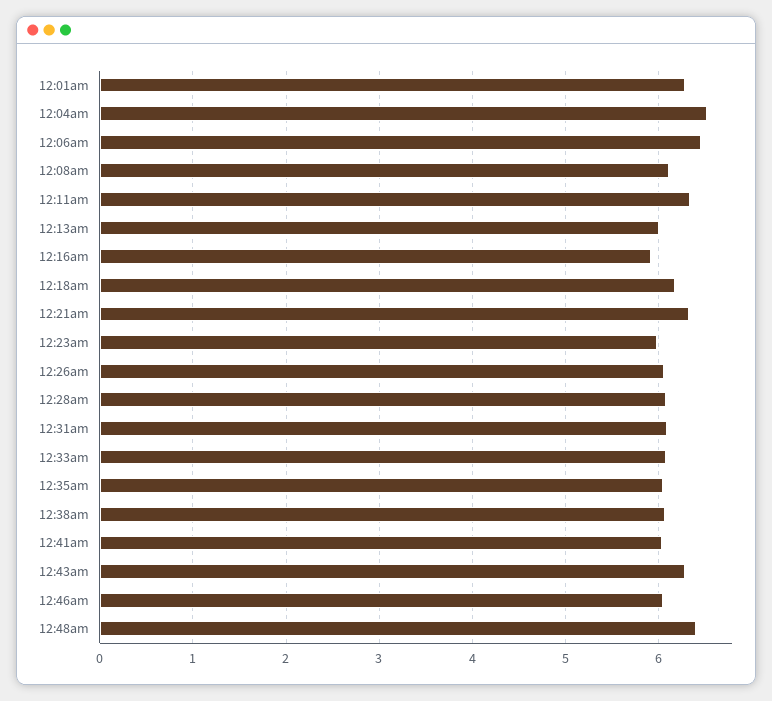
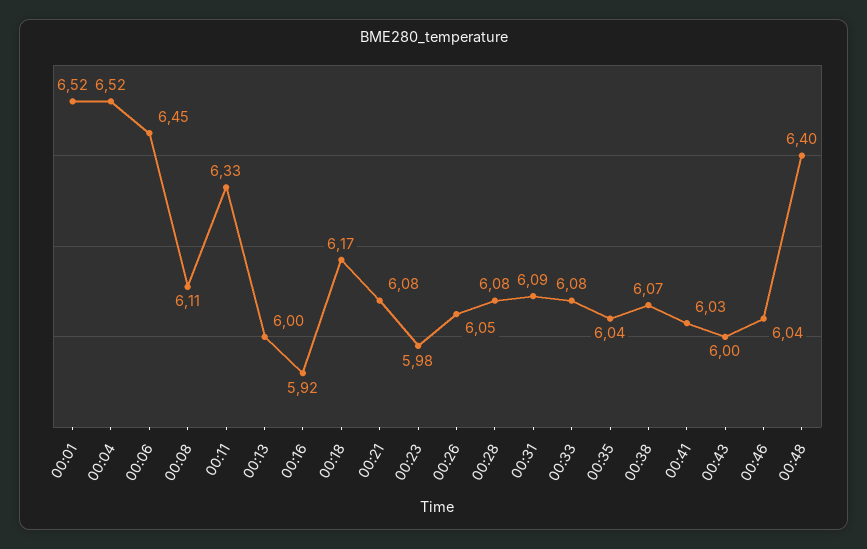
12:01am: 6.3 -> 6.52
12:21am: 6.3 -> 6.08
12:43am: 6.3 -> 6

